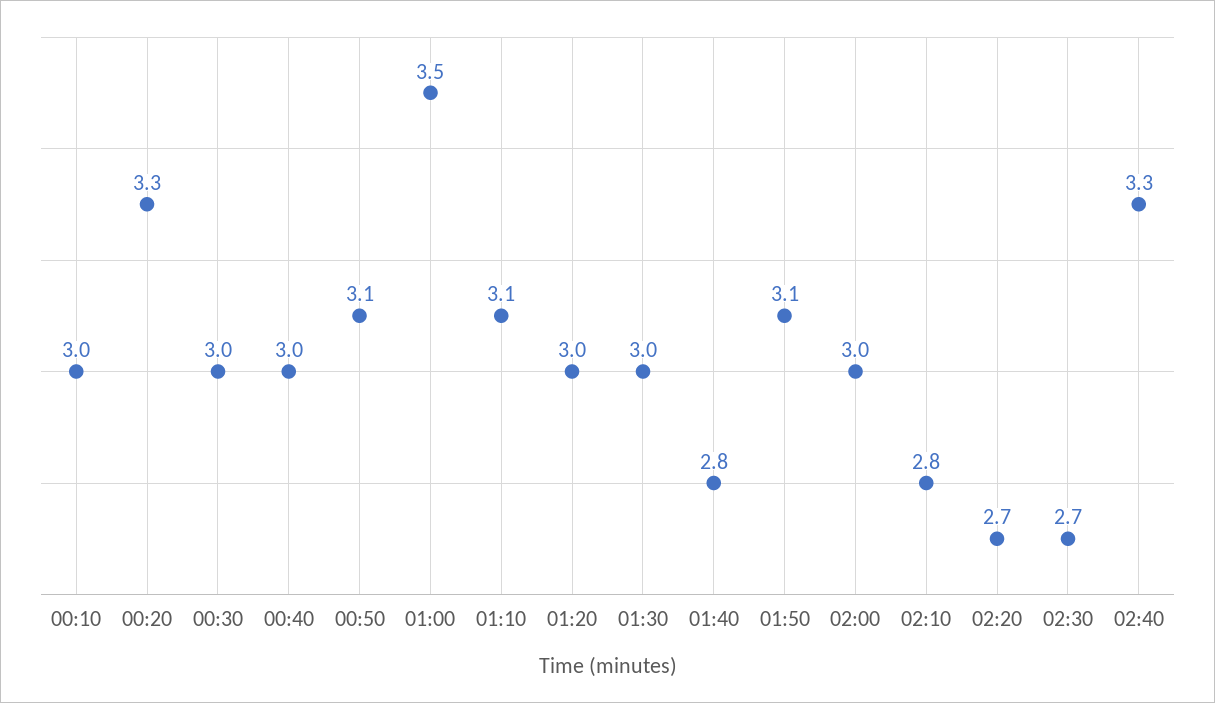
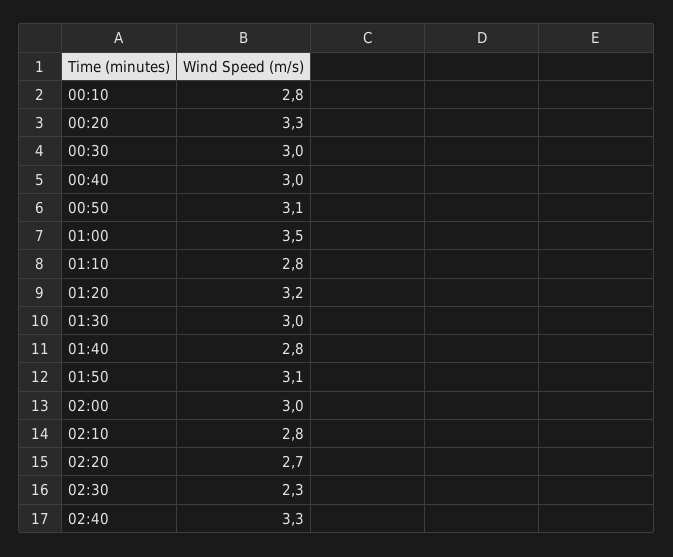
00:10: 3 -> 2.8
01:10: 3.1 -> 2.8
01:20: 3 -> 3.2
02:30: 2.7 -> 2.3

